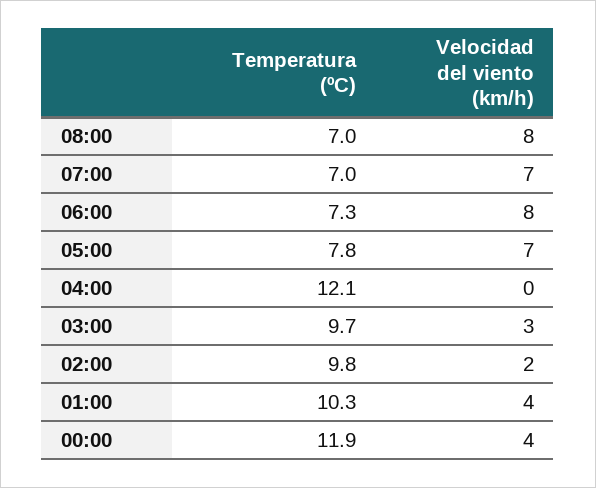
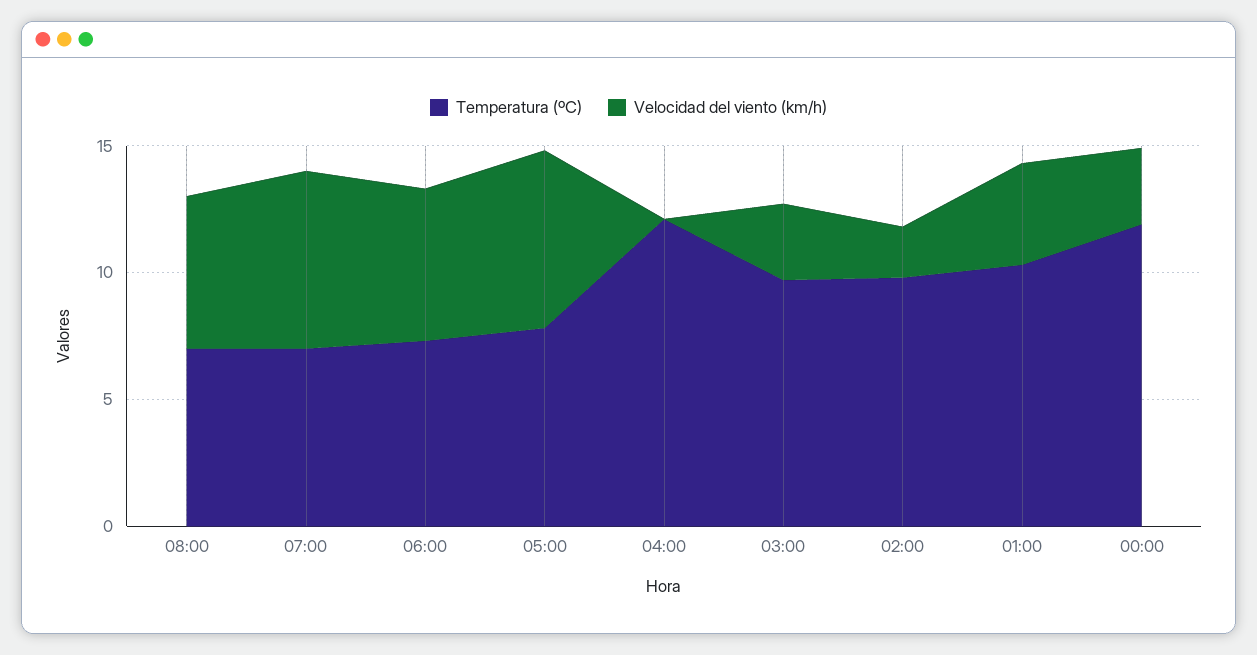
Velocidad del viento (km/h), 08:00: 8 -> 6
Velocidad del viento (km/h), 06:00: 8 -> 6
Velocidad del viento (km/h), 00:00: 4 -> 3

